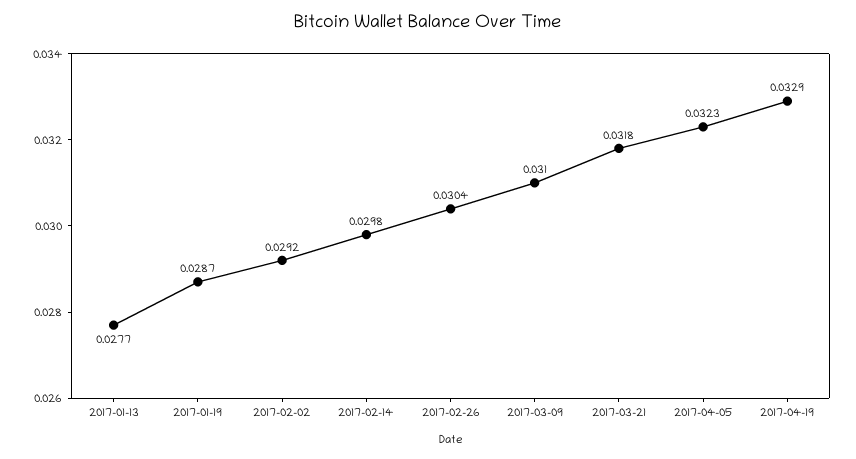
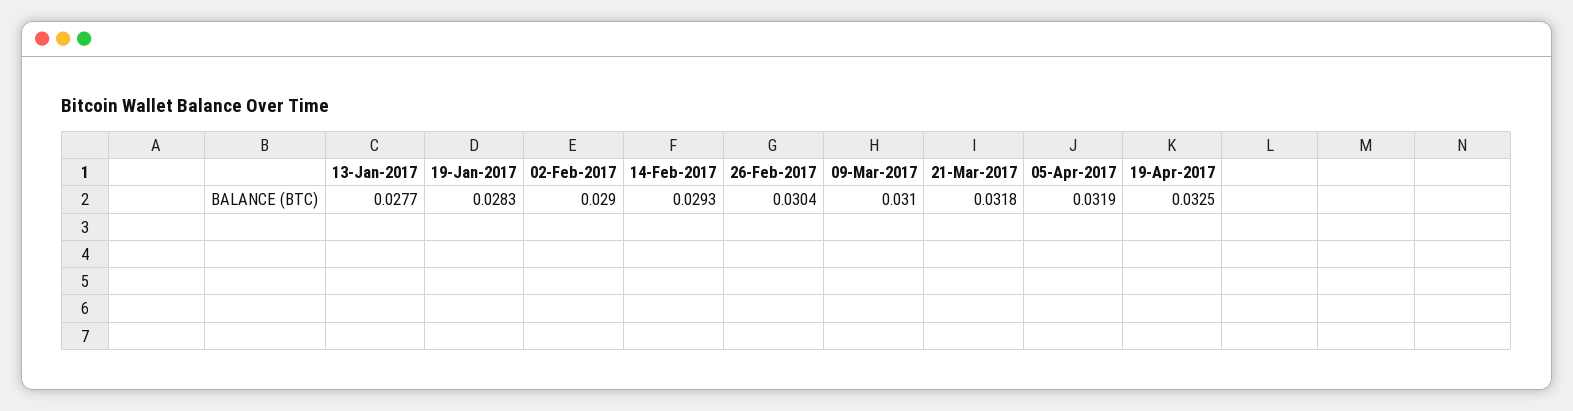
2017-01-19: 0.0287 -> 0.0283
2017-02-02: 0.0292 -> 0.029
2017-02-14: 0.0298 -> 0.0293
2017-04-05: 0.0323 -> 0.0319
2017-04-19: 0.0329 -> 0.0325

